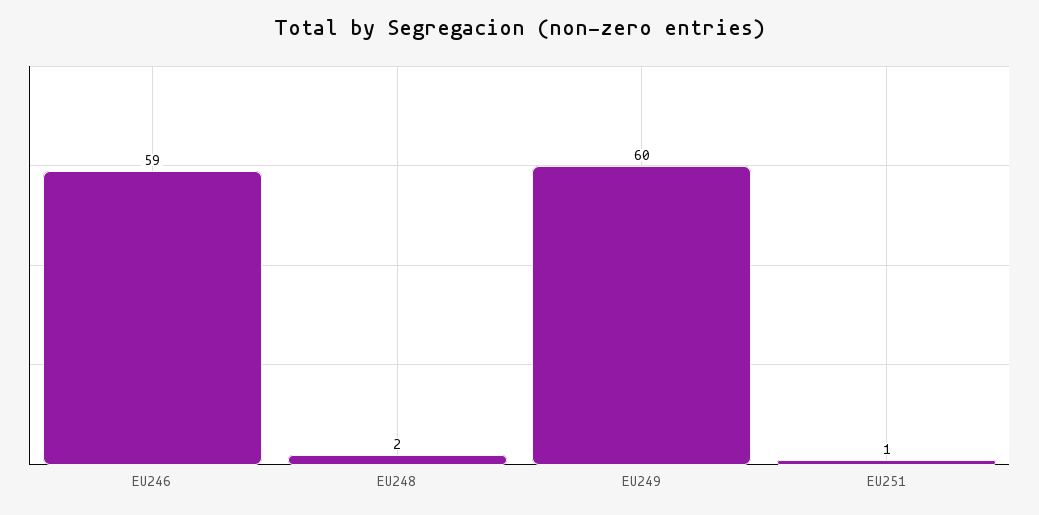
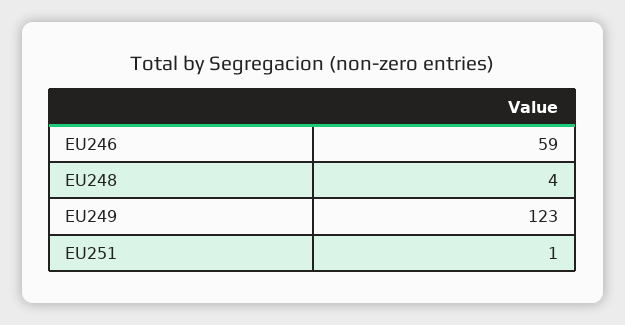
EU248: 2 -> 4
EU249: 60 -> 123

